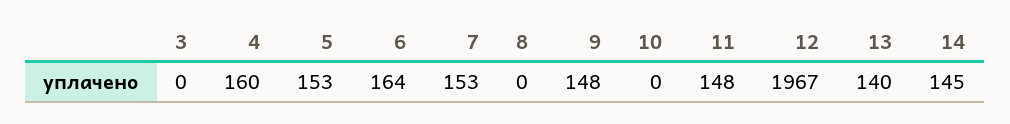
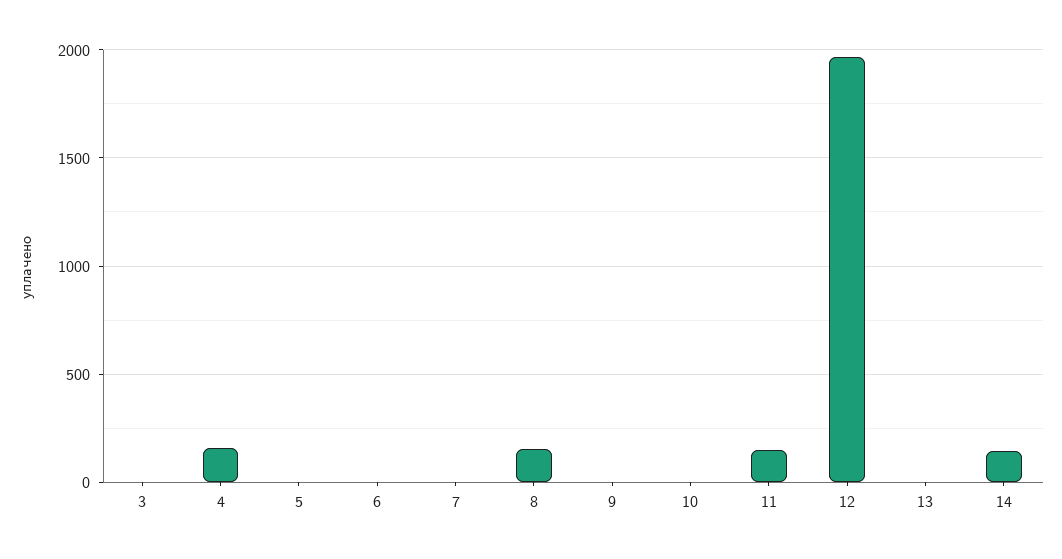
5: 153 -> 0
6: 164 -> 0
7: 153 -> 0
8: 0 -> 150
9: 148 -> 0
13: 140 -> 0

